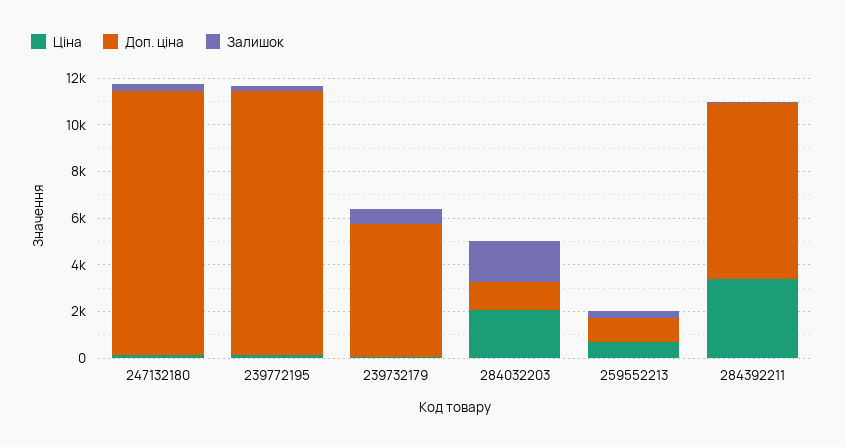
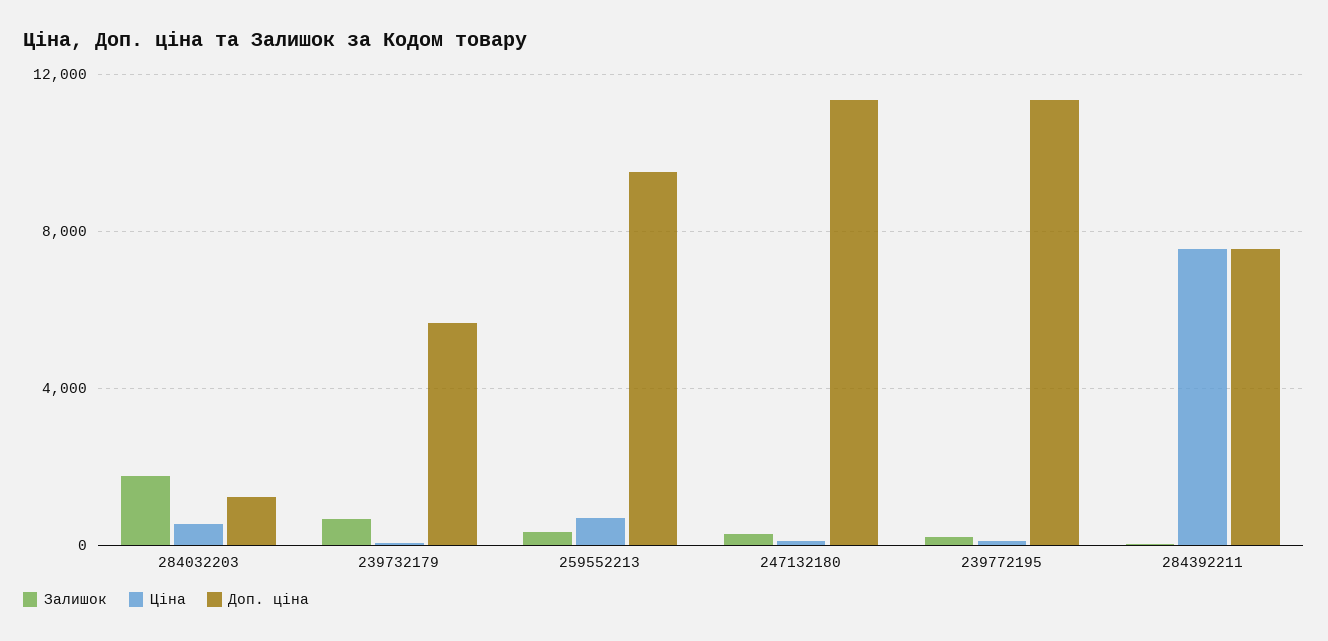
Ціна, 284032203: 2000 -> 500
Доп. ціна, 259552213: 1000 -> 9500
Ціна, 284392211: 3500 -> 7500

